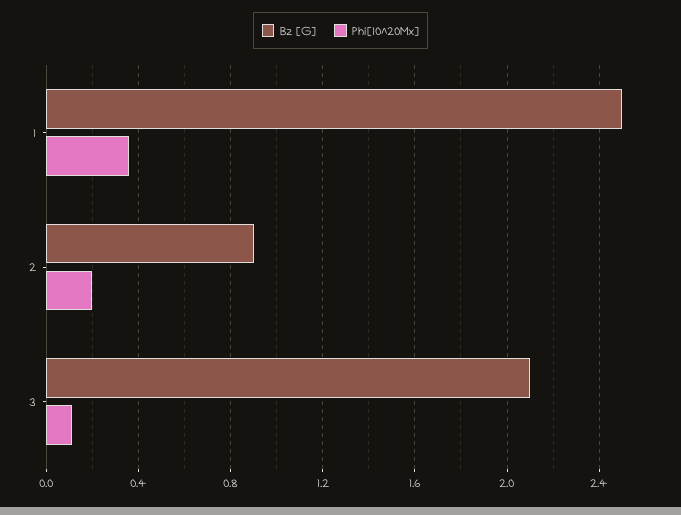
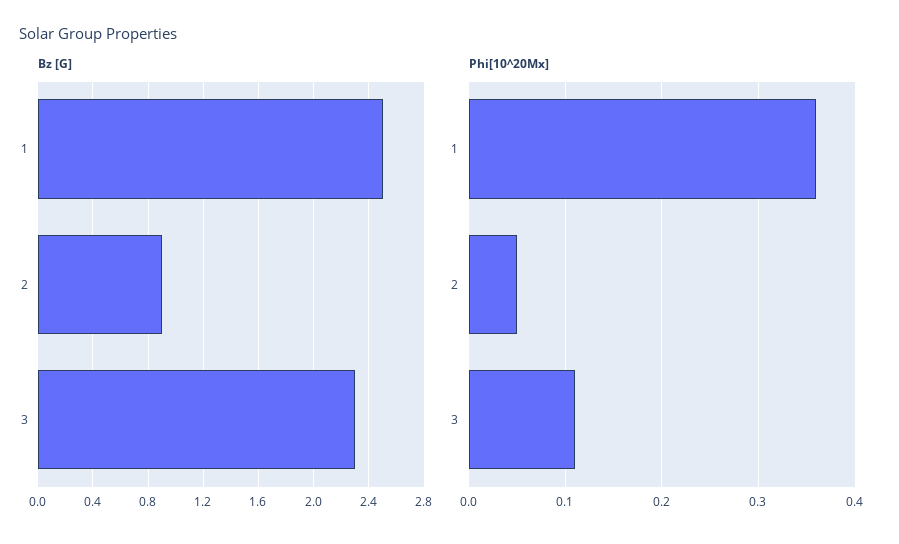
Phi[10^20Mx], 2: 0.2 -> 0.05
Bz [G], 3: 2.1 -> 2.3

